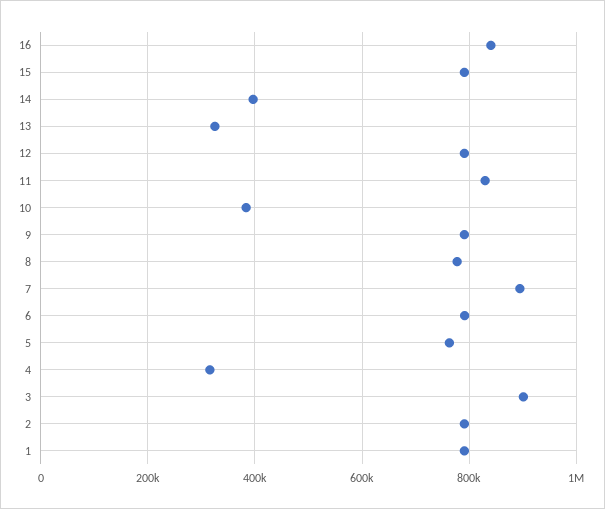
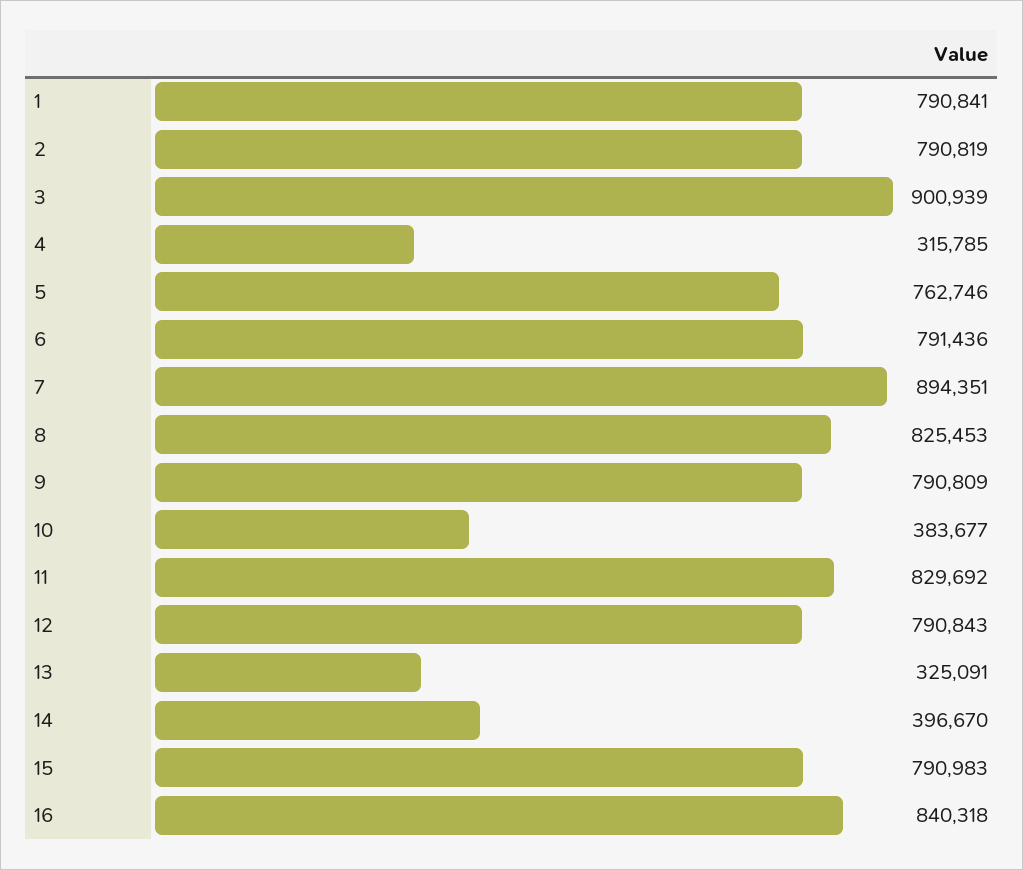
8: 780000 -> 825453

